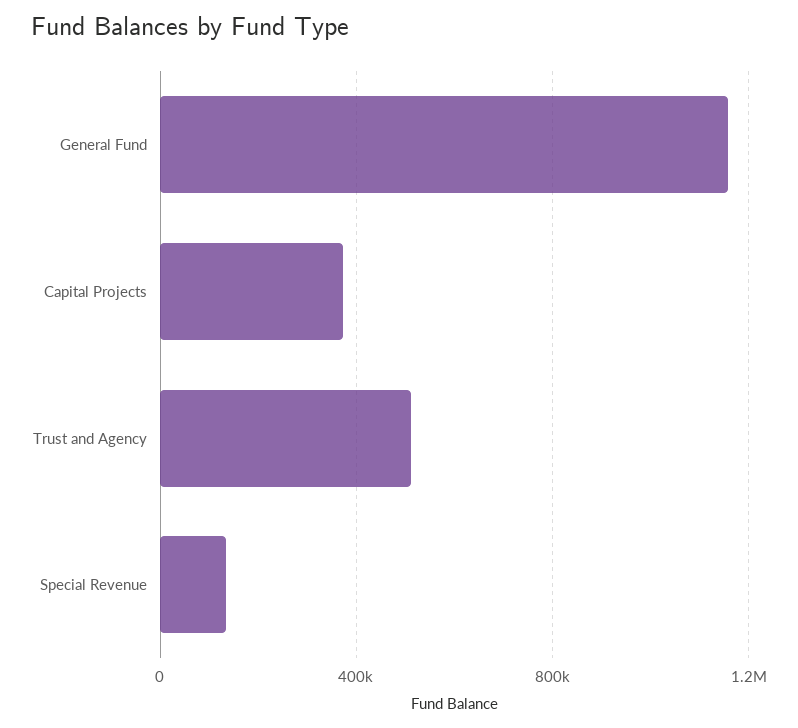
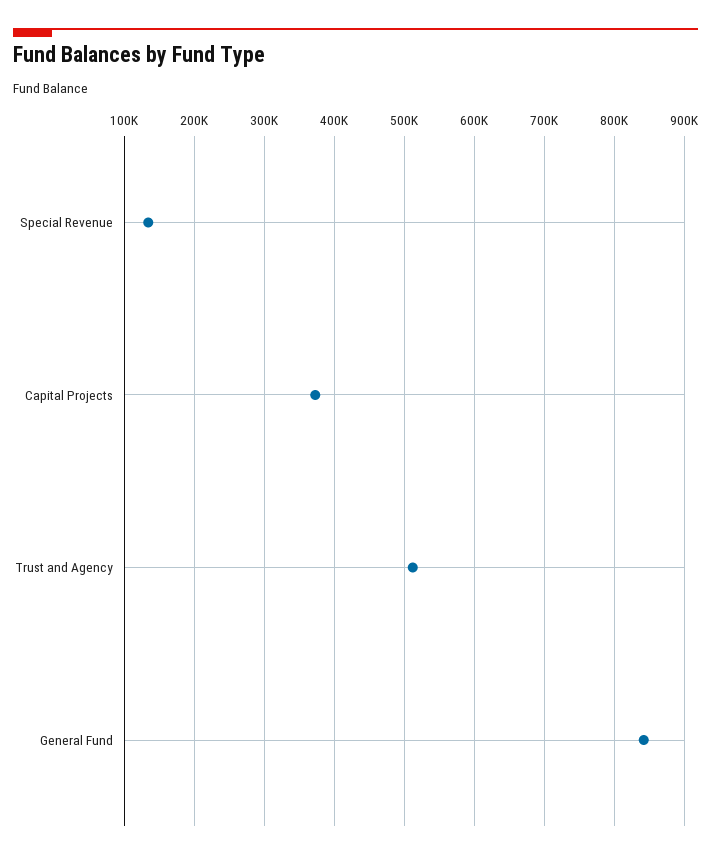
General Fund: 1150000 -> 840000

